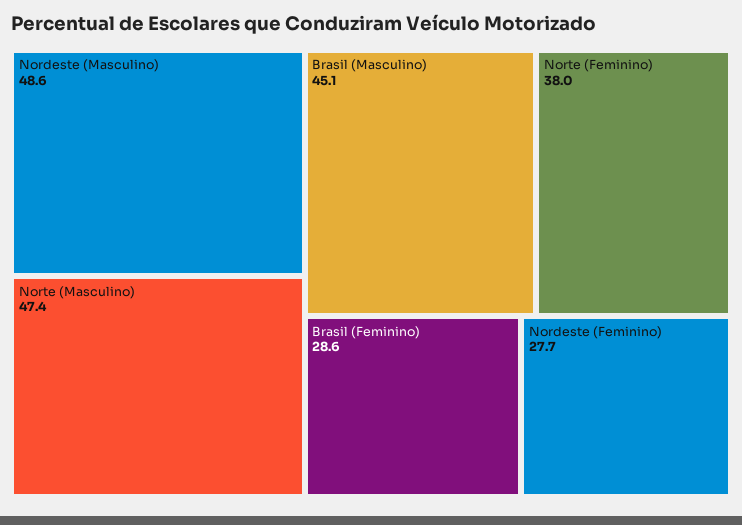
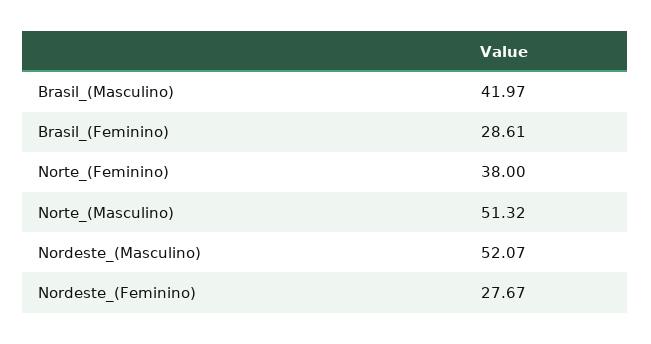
Nordeste (Masculino): 48.6 -> 52.07
Norte (Masculino): 47.4 -> 51.32
Brasil (Masculino): 45.1 -> 41.97

